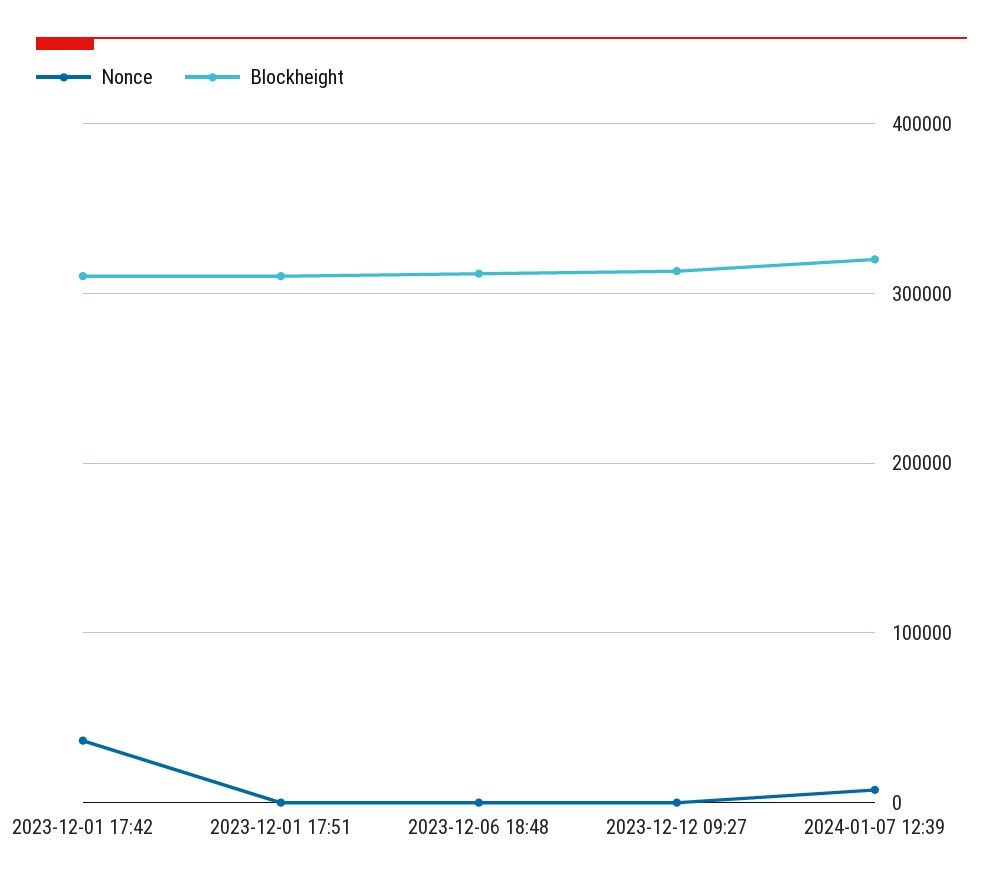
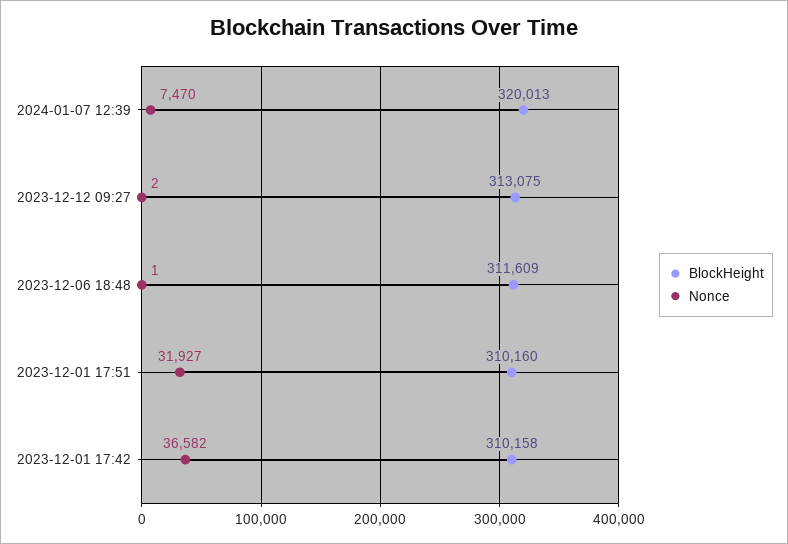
Nonce, 2023-12-01 17:51: 0 -> 31927

